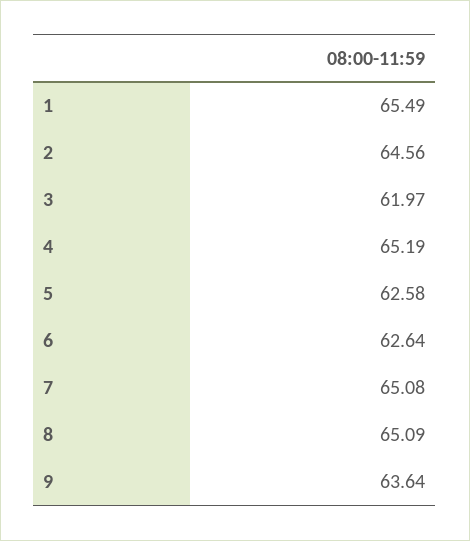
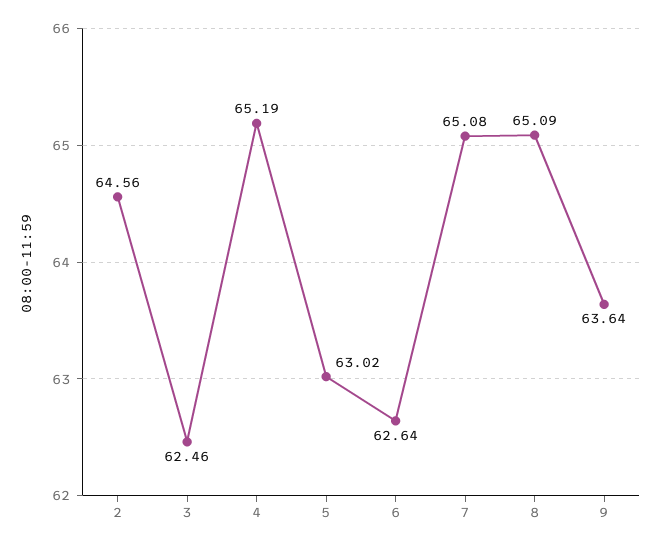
1: 65.49 -> none
3: 61.97 -> 62.46
5: 62.58 -> 63.02

